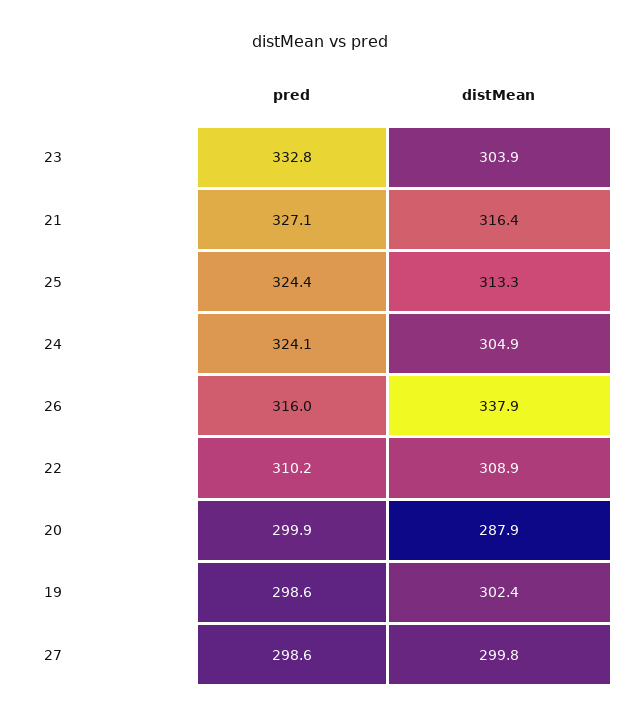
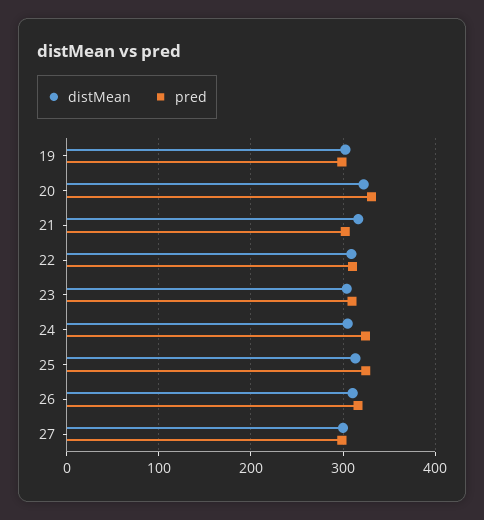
pred, 23: 332.8 -> 310
pred, 21: 327.1 -> 300
distMean, 26: 337.9 -> 310
pred, 20: 299.9 -> 330
distMean, 20: 287.9 -> 320

